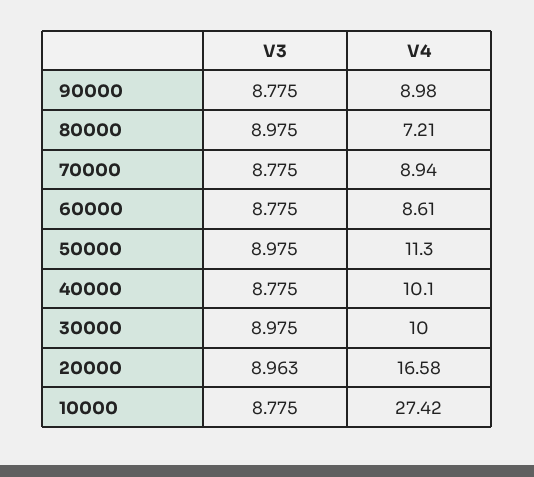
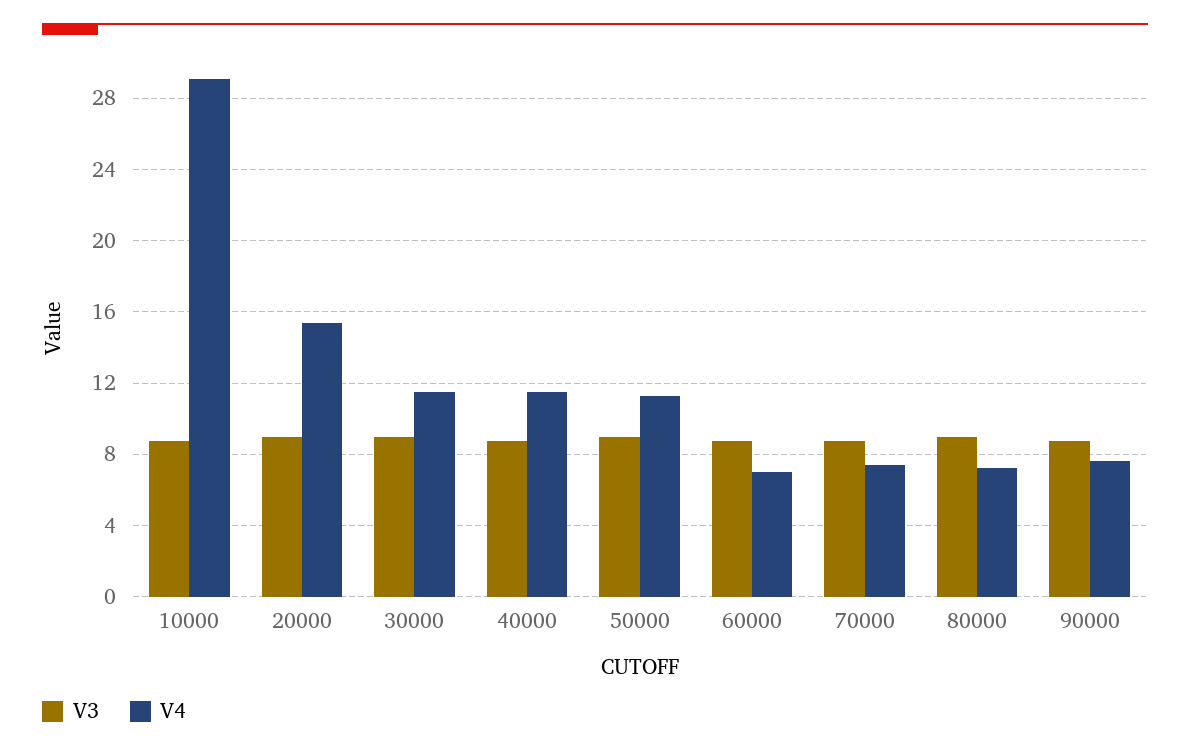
V4, 90000: 8.98 -> 7.5
V4, 70000: 8.94 -> 7.5
V4, 60000: 8.61 -> 7
V4, 40000: 10.1 -> 11.5
V4, 30000: 10 -> 11.5
V4, 20000: 16.58 -> 15.5
V4, 10000: 27.42 -> 29

